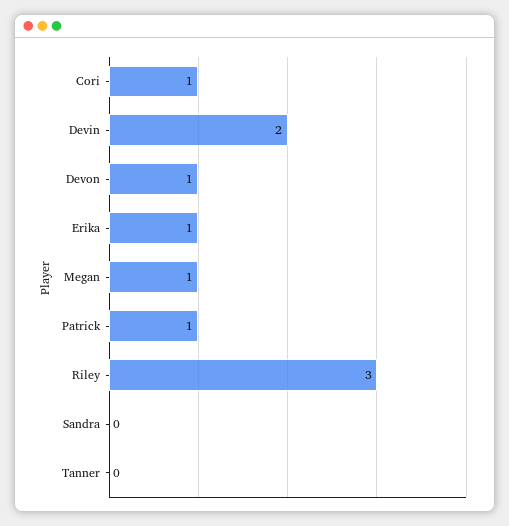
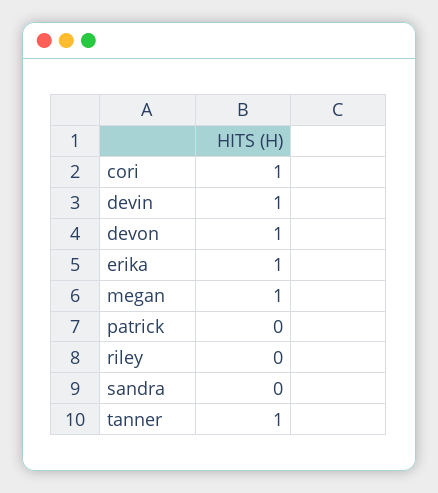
Devin: 2 -> 1
Patrick: 1 -> 0
Riley: 3 -> 0
Tanner: 0 -> 1

